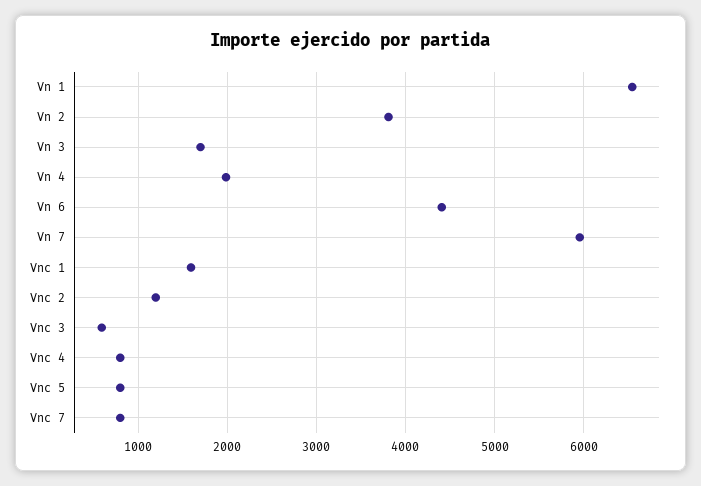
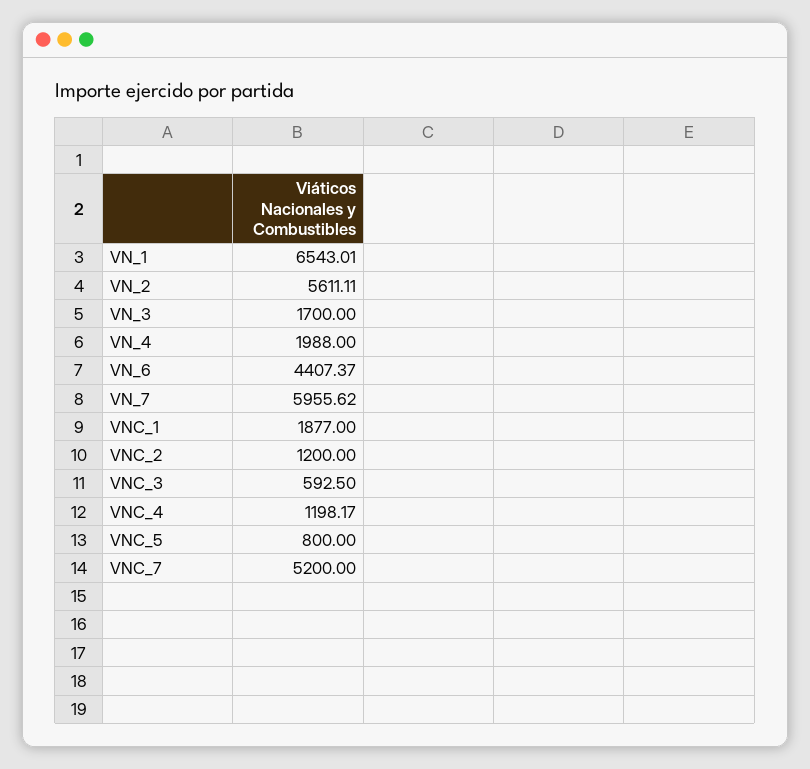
Vn 2: 3800 -> 5611.11
Vnc 1: 1600 -> 1877
Vnc 4: 800 -> 1198.17
Vnc 7: 800 -> 5200

